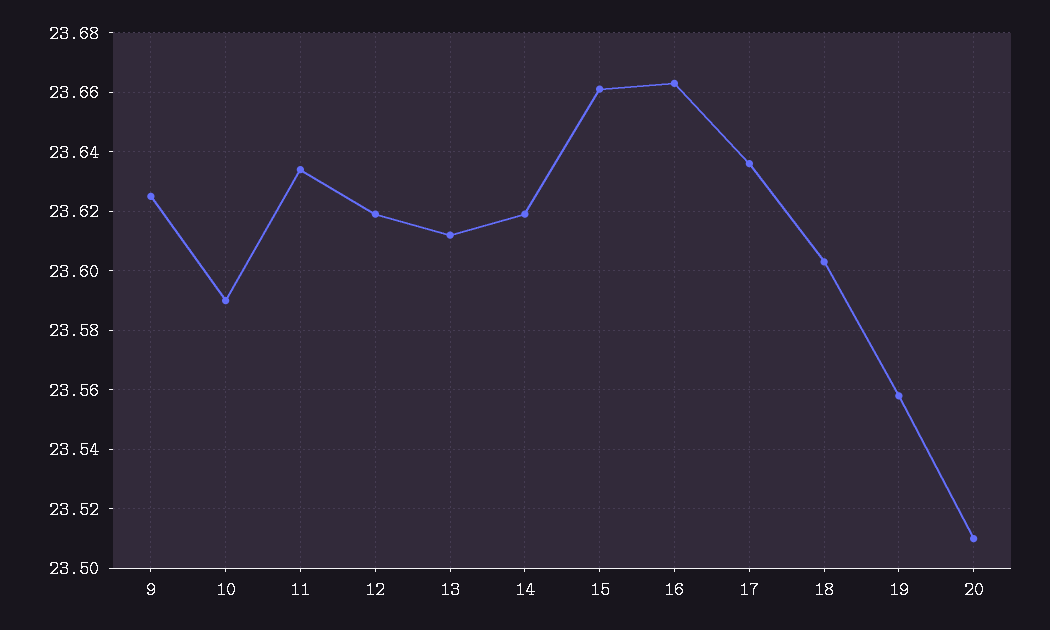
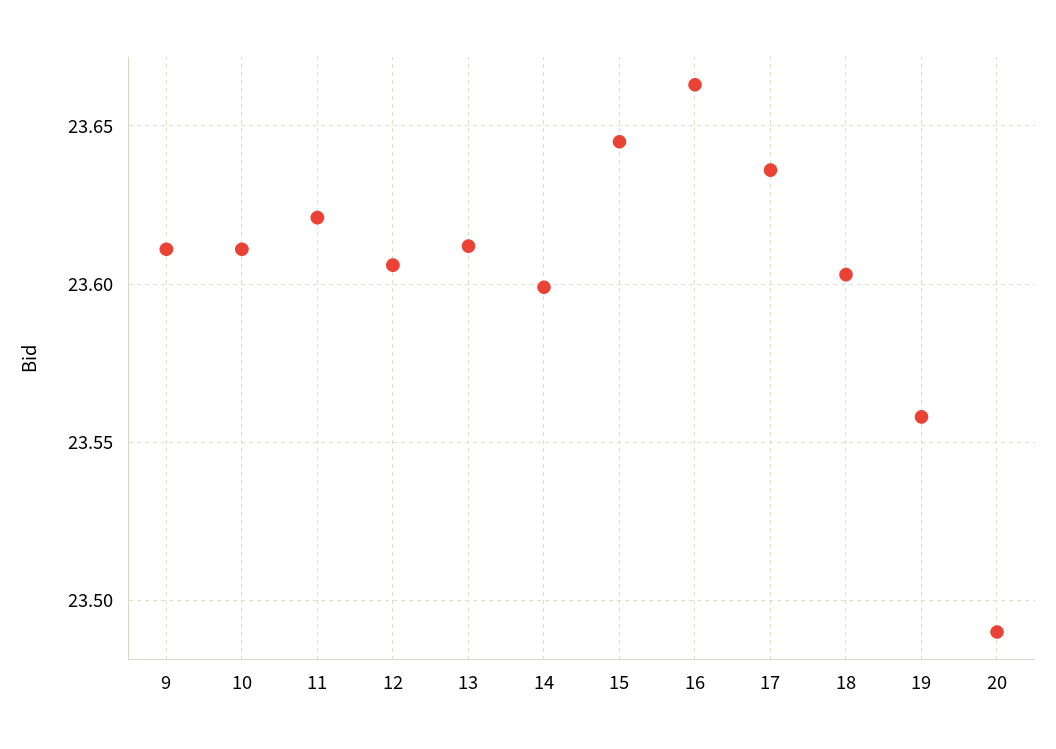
9: 23.625 -> 23.61
10: 23.59 -> 23.61
11: 23.635 -> 23.62
12: 23.62 -> 23.605
14: 23.62 -> 23.6
15: 23.66 -> 23.645
20: 23.51 -> 23.49

